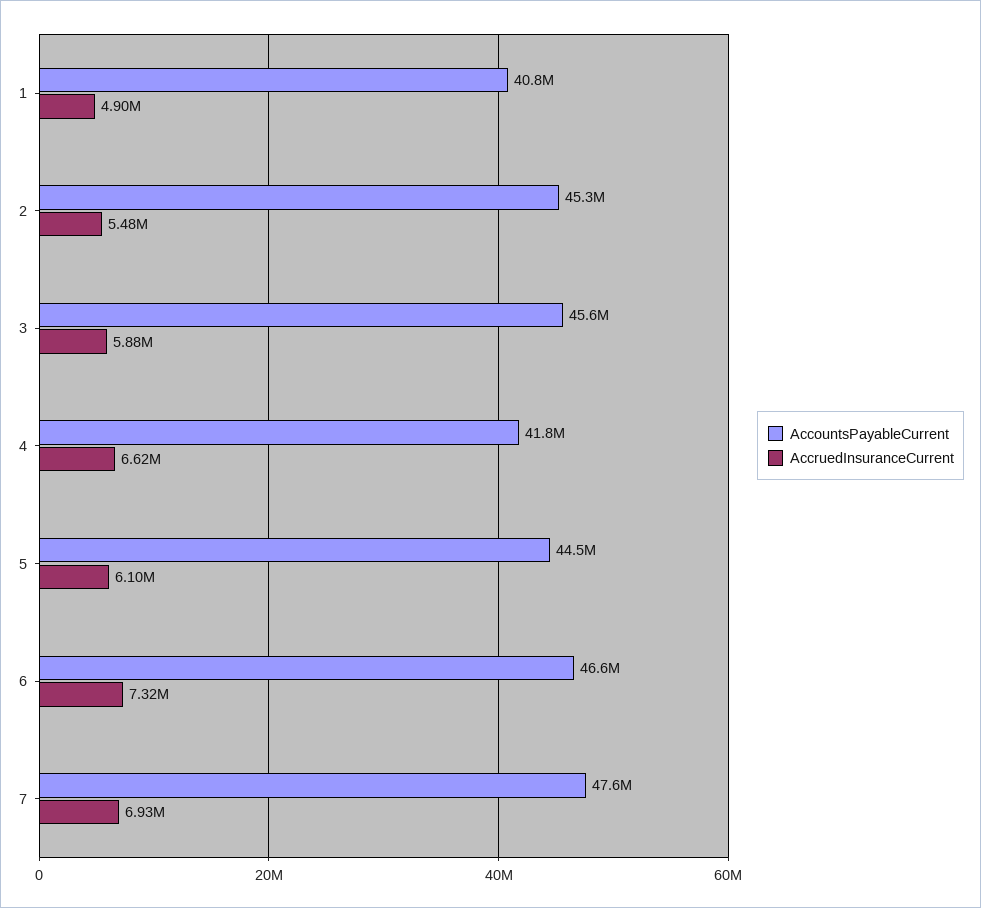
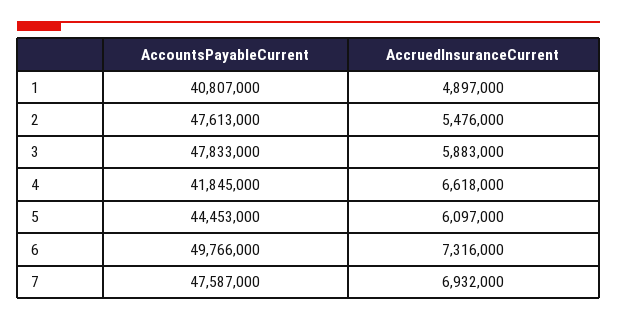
AccountsPayableCurrent, 2: 45300000 -> 47613000
AccountsPayableCurrent, 3: 45600000 -> 47833000
AccountsPayableCurrent, 6: 46600000 -> 49766000

